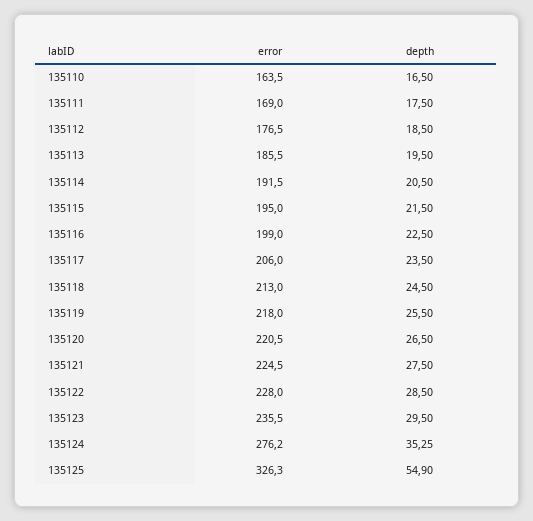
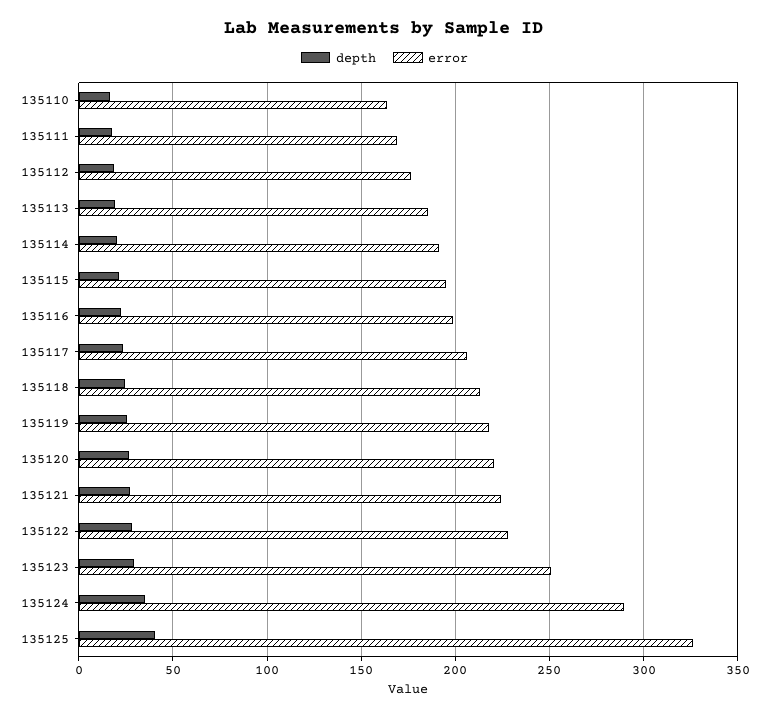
error, 135123: 235.5 -> 250
error, 135124: 276.2 -> 290
depth, 135125: 54.9 -> 40

